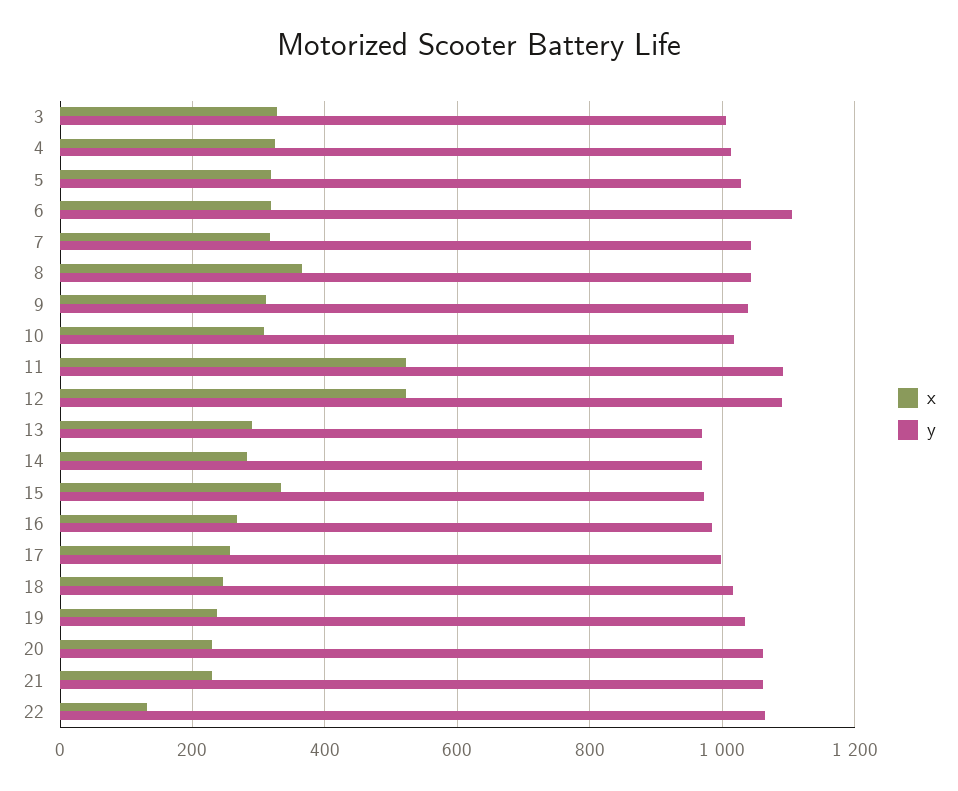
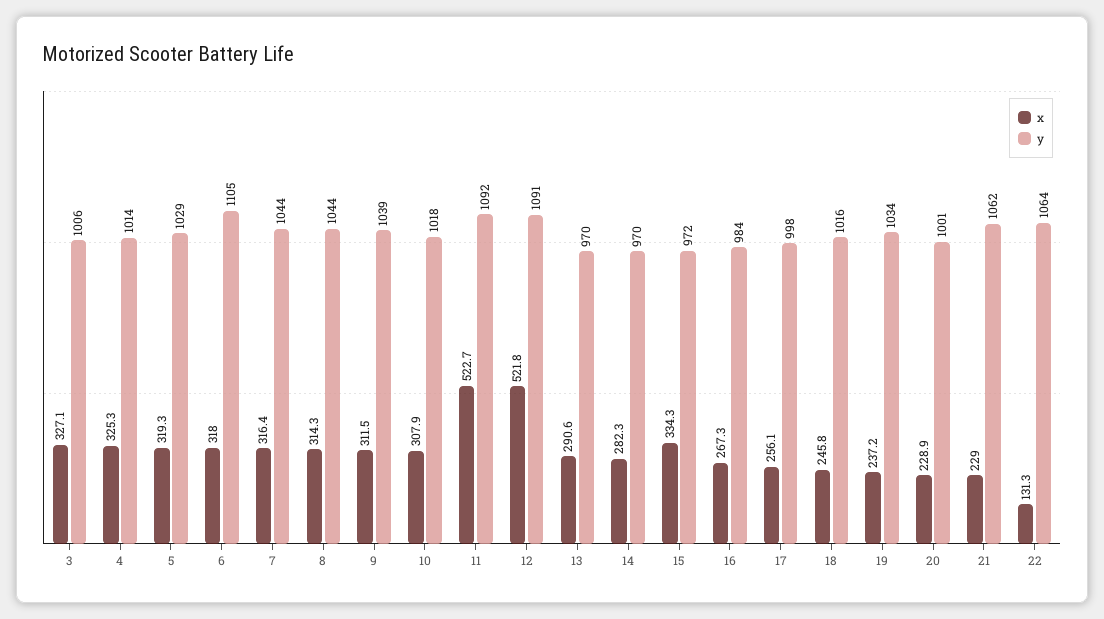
x, 8: 360 -> 314.3
y, 20: 1060 -> 1001

